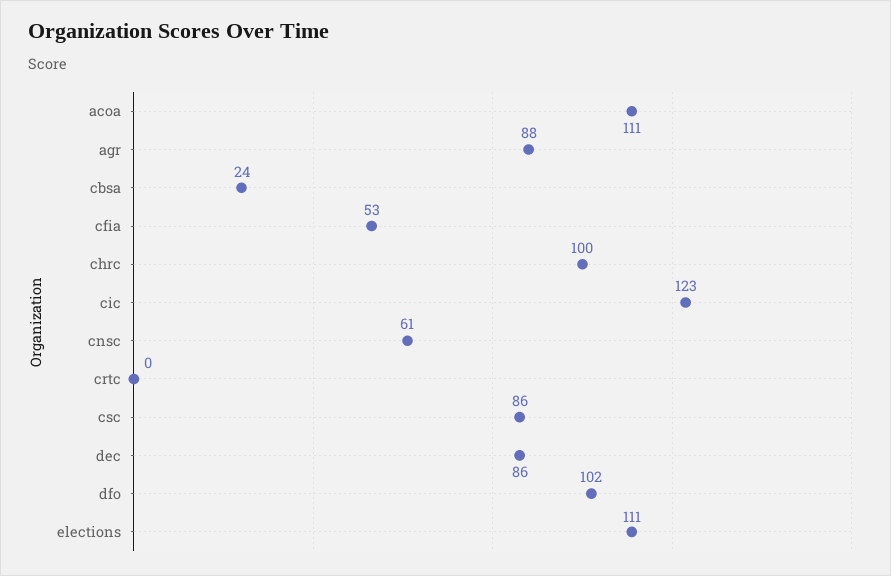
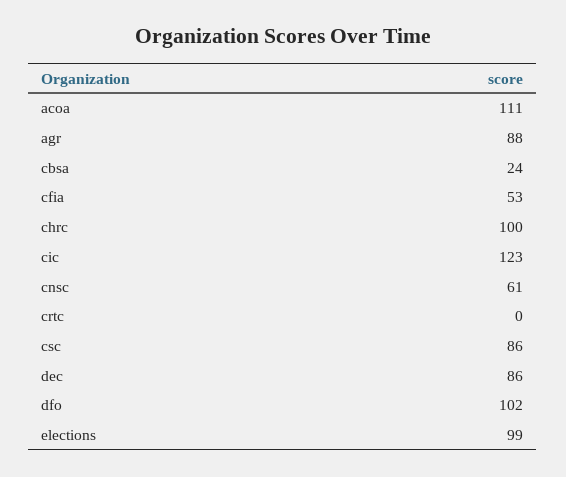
elections: 111 -> 99

